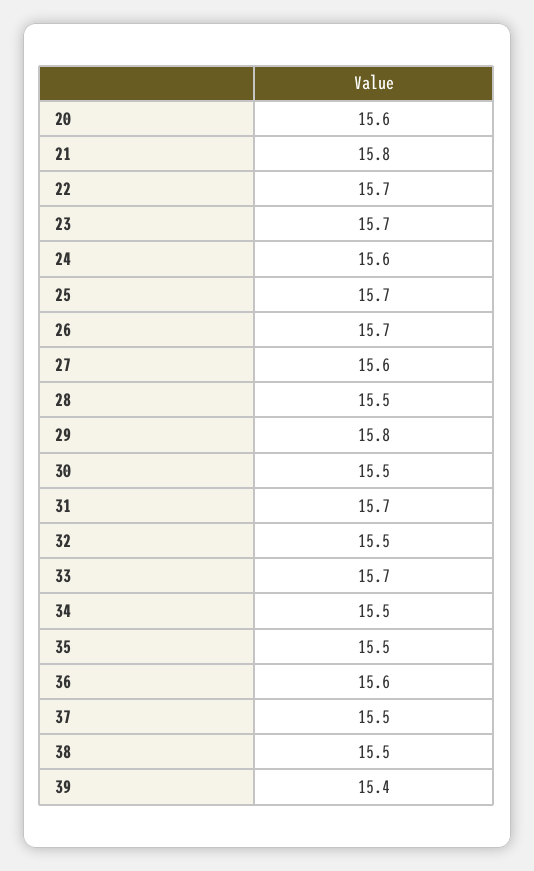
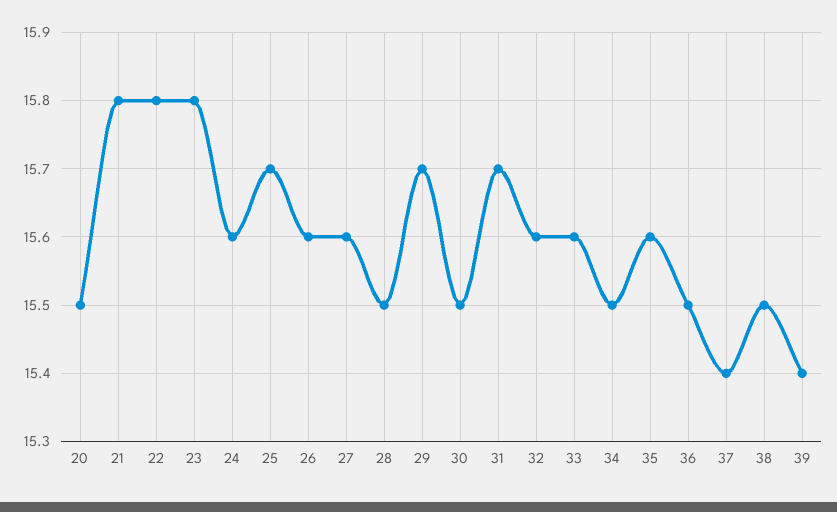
20: 15.6 -> 15.5
22: 15.7 -> 15.8
23: 15.7 -> 15.8
26: 15.7 -> 15.6
29: 15.8 -> 15.7
32: 15.5 -> 15.6
33: 15.7 -> 15.6
35: 15.5 -> 15.6
36: 15.6 -> 15.5
37: 15.5 -> 15.4

